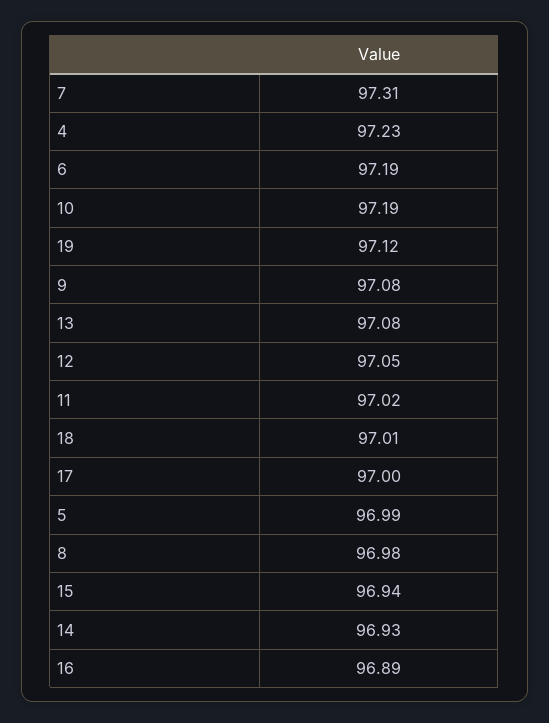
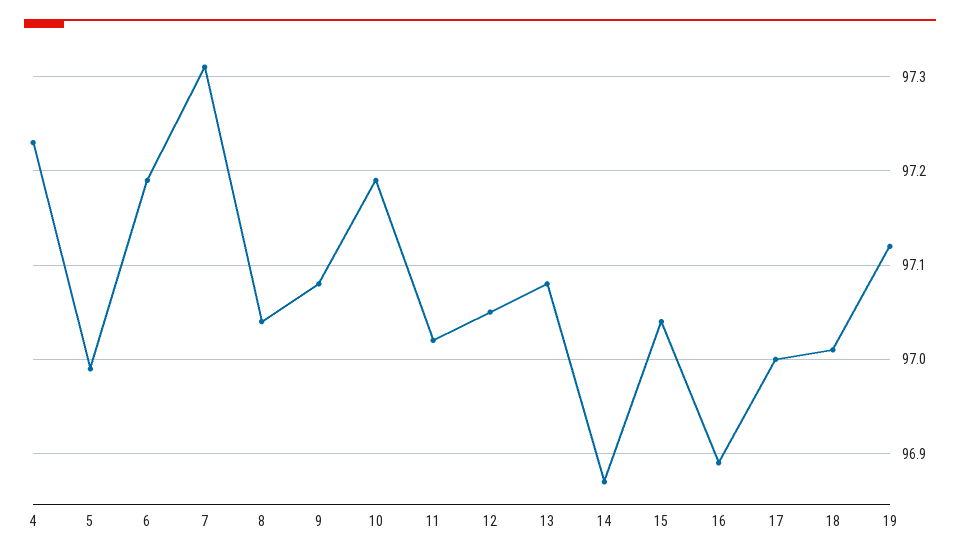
8: 96.98 -> 97.04
15: 96.94 -> 97.04
14: 96.93 -> 96.87

